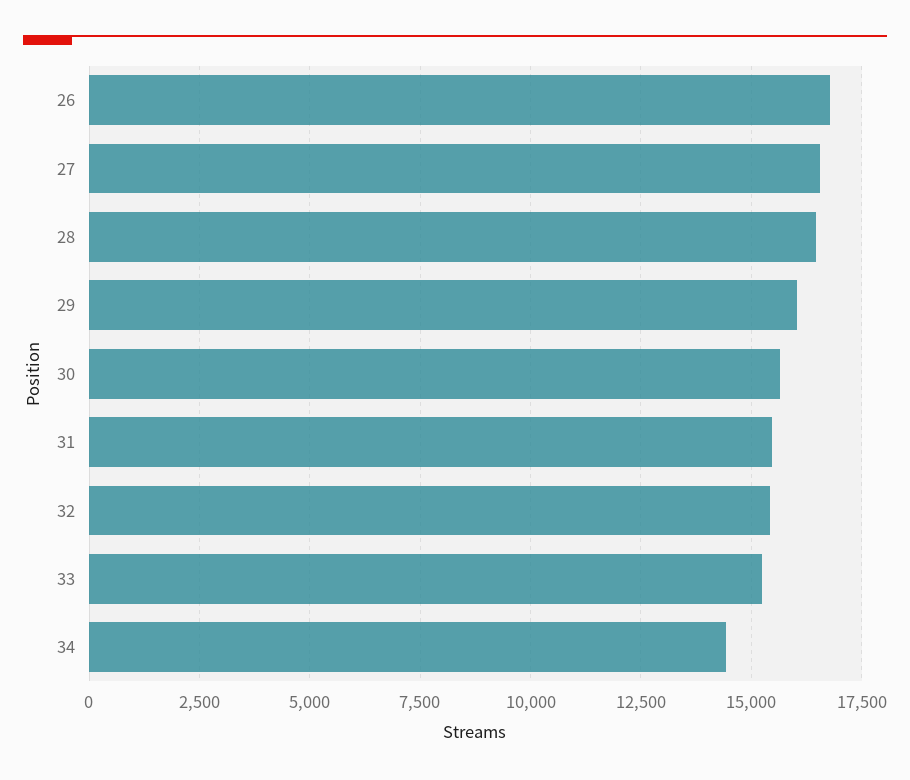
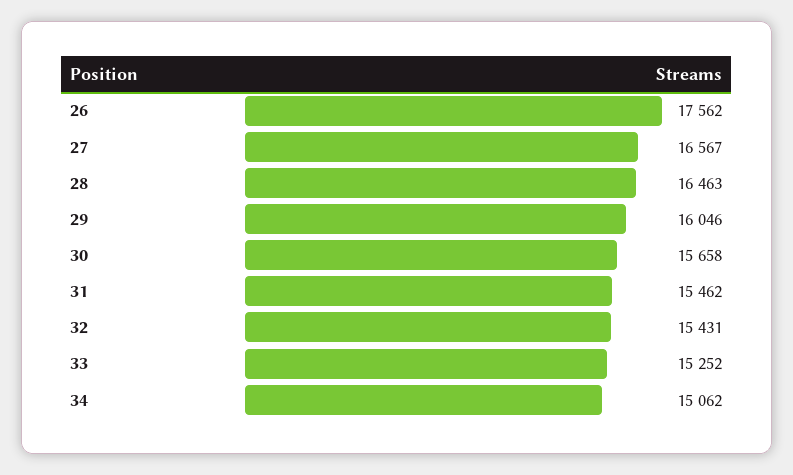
26: 16750 -> 17562
34: 14500 -> 15062

